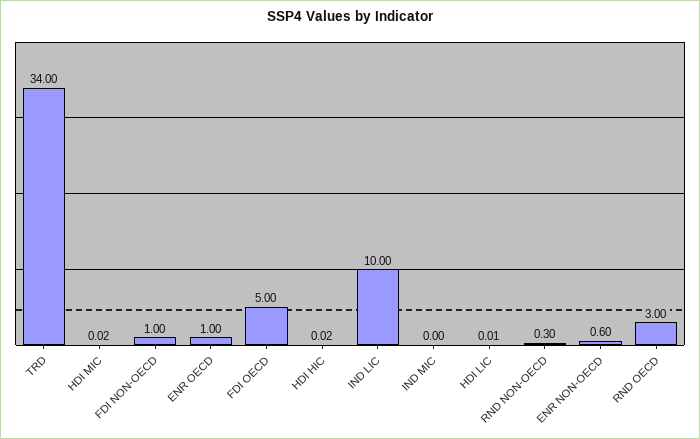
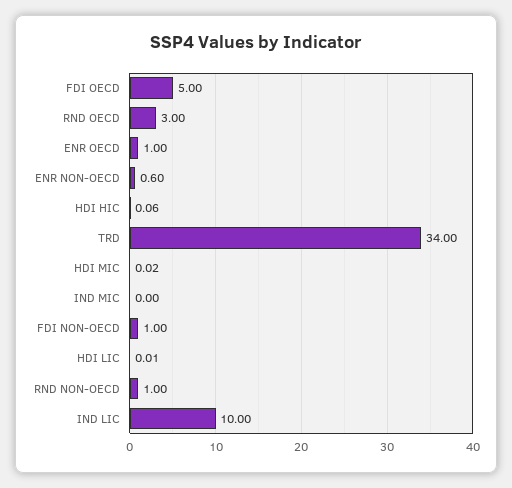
HDI HIC: 0.02 -> 0.06
RND NON-OECD: 0.3 -> 1

